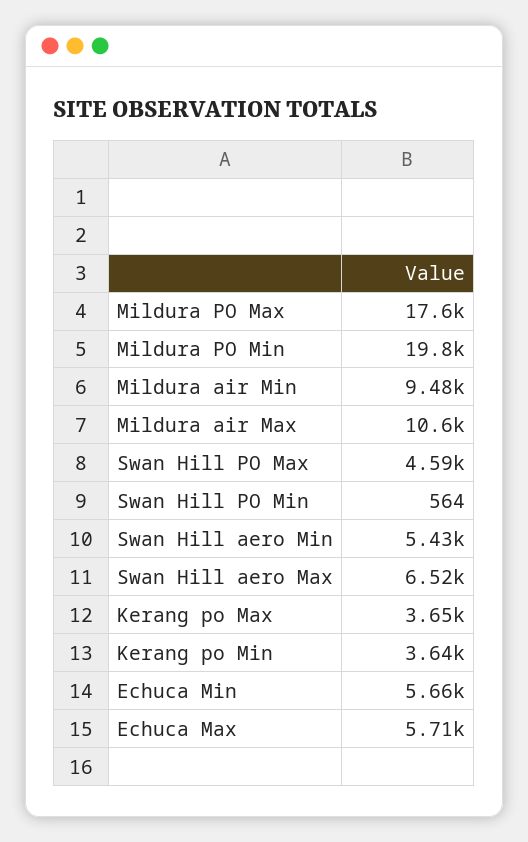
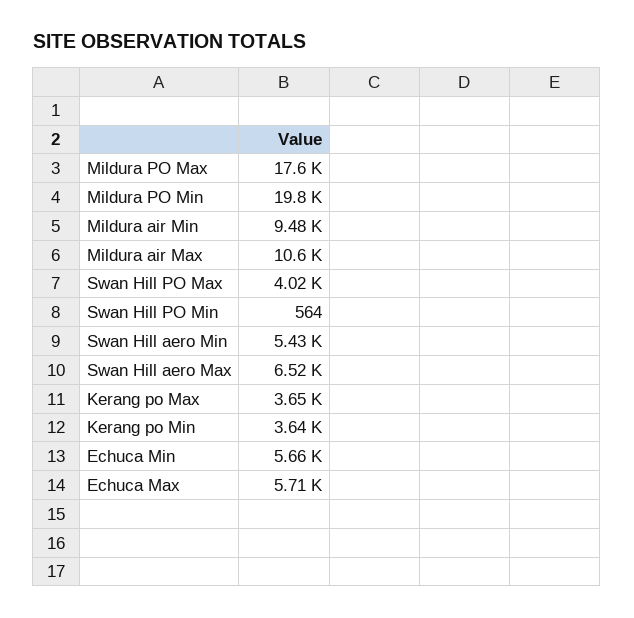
Swan Hill PO Max: 4590 -> 4020

